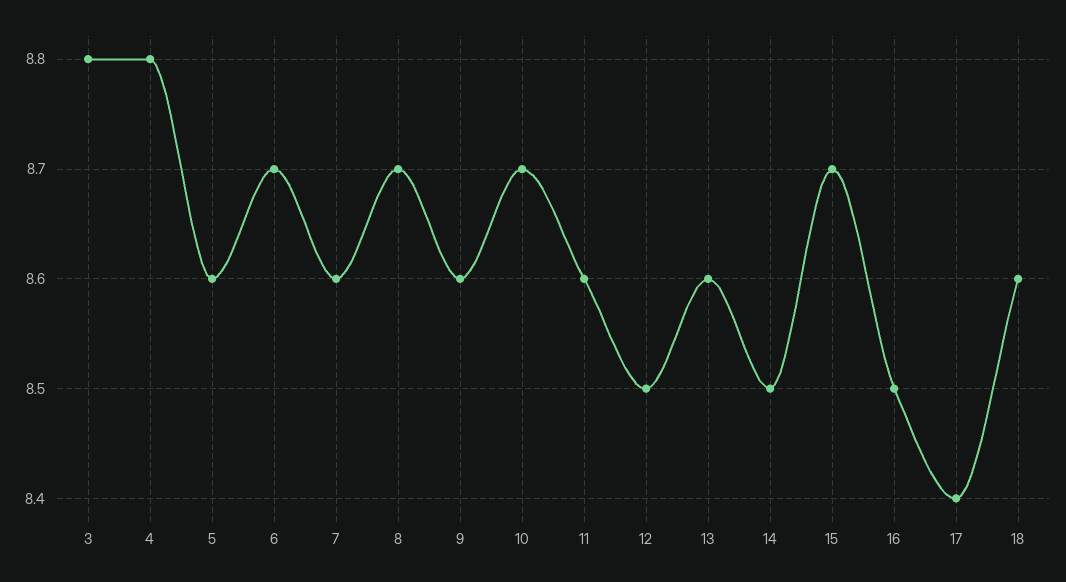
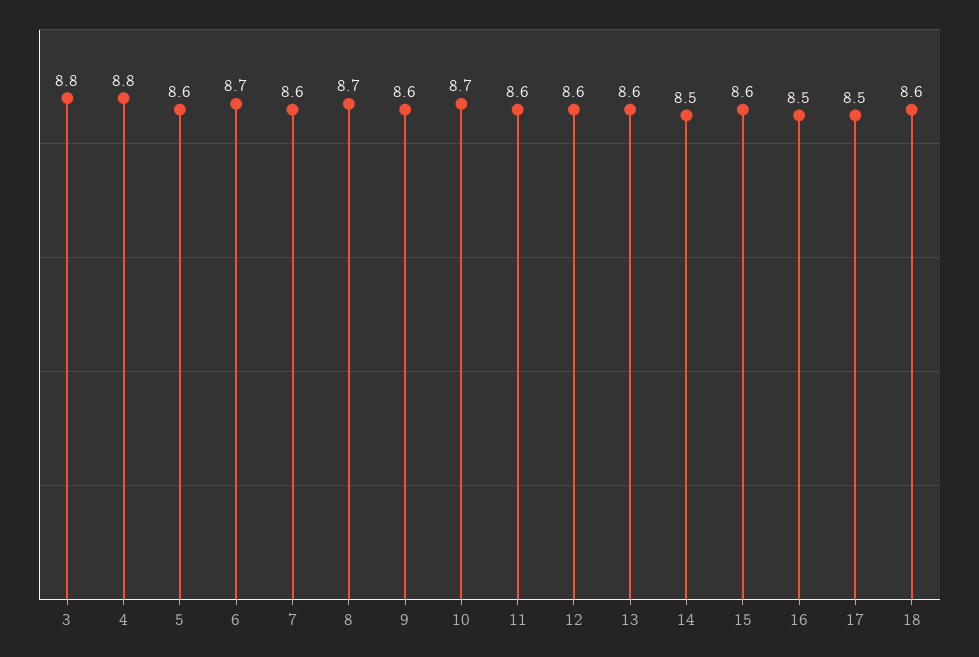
12: 8.5 -> 8.6
15: 8.7 -> 8.6
17: 8.4 -> 8.5

